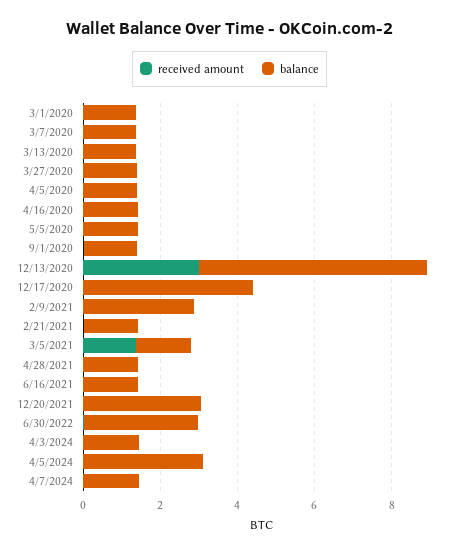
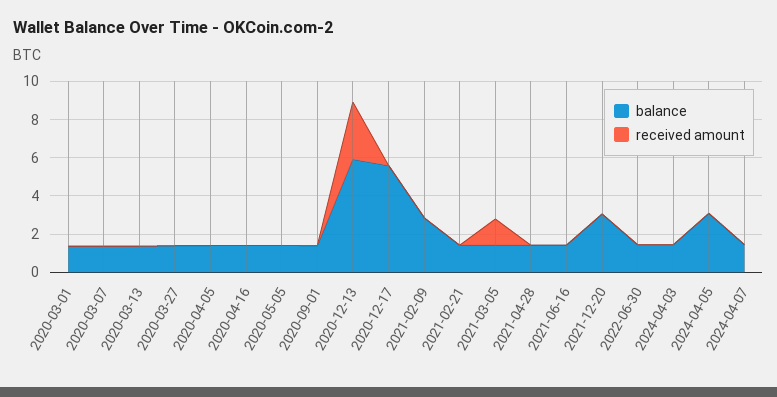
balance, 12/17/2020: 4.5 -> 5.5
balance, 6/30/2022: 3 -> 1.5

